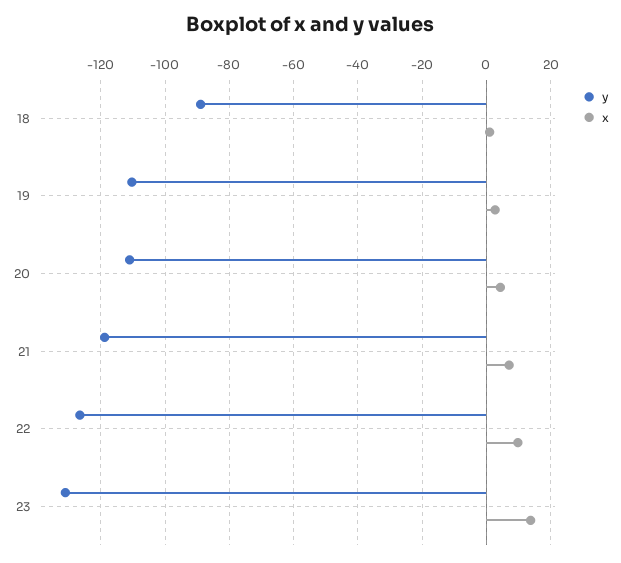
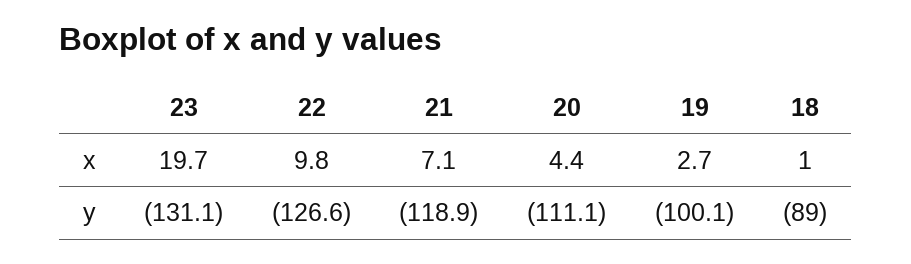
y, 19: -110 -> -100.1
x, 23: 14 -> 19.7

